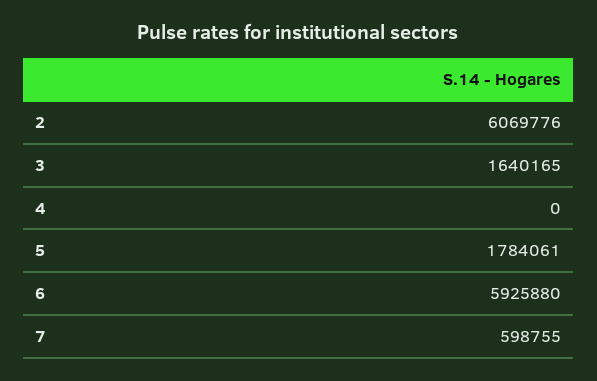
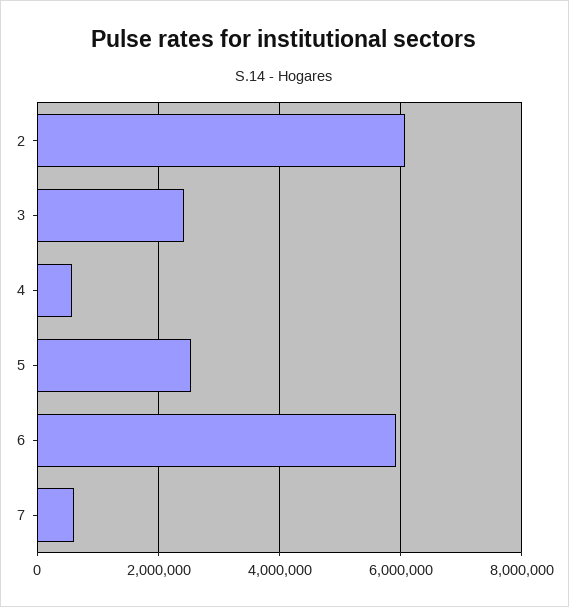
3: 1640165 -> 2400000
4: 0 -> 600000
5: 1784061 -> 2600000

